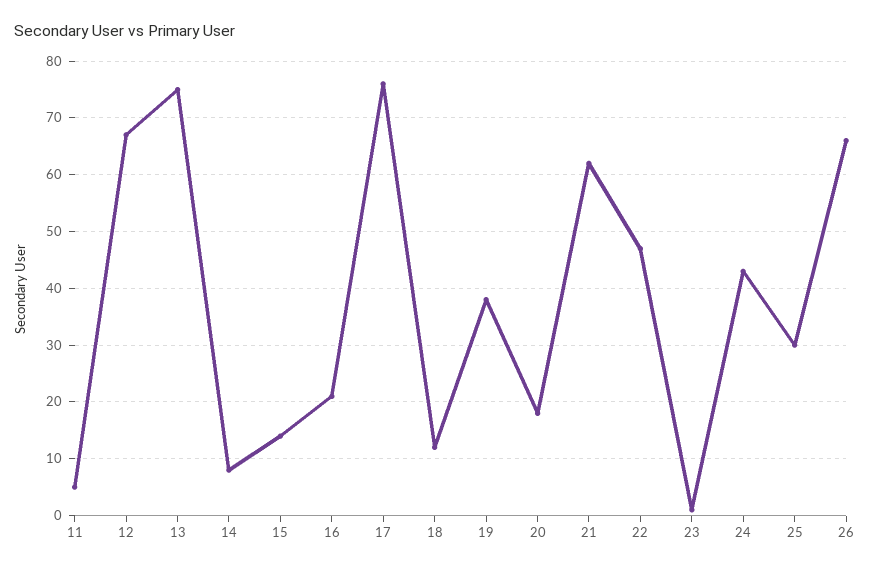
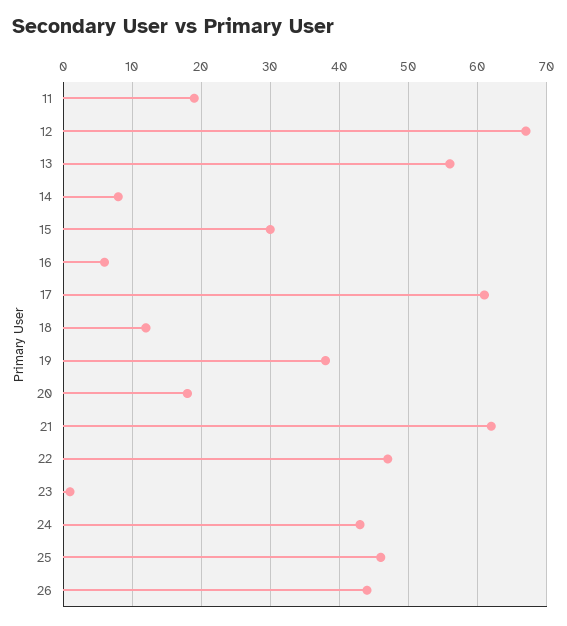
11: 5 -> 19
13: 75 -> 56
15: 15 -> 30
16: 20 -> 6
17: 75 -> 61
25: 30 -> 46
26: 65 -> 44

